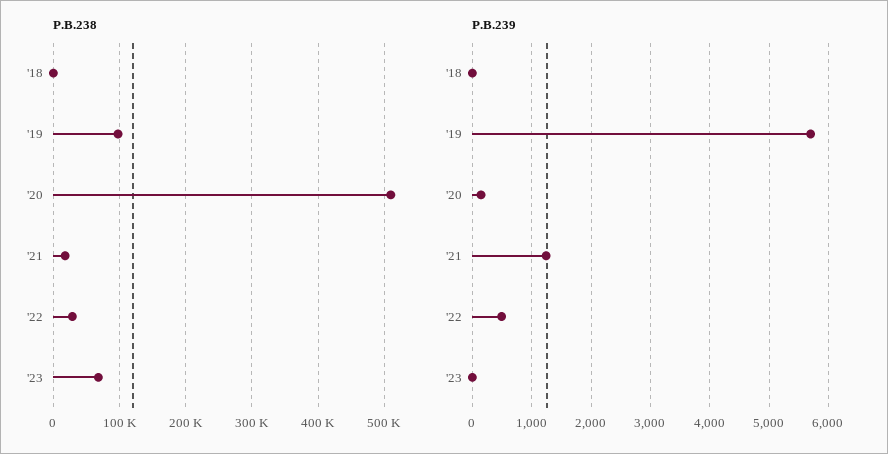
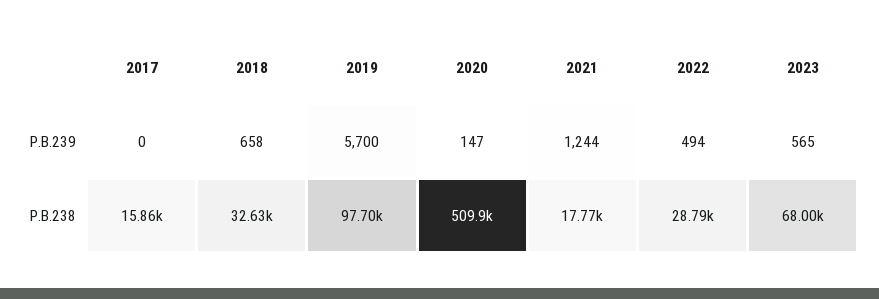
P.B.238, '18: 0 -> 32630
P.B.239, '18: 0 -> 658
P.B.239, '23: 0 -> 565
P.B.239, 2017: none -> 0
P.B.238, 2017: none -> 15860

